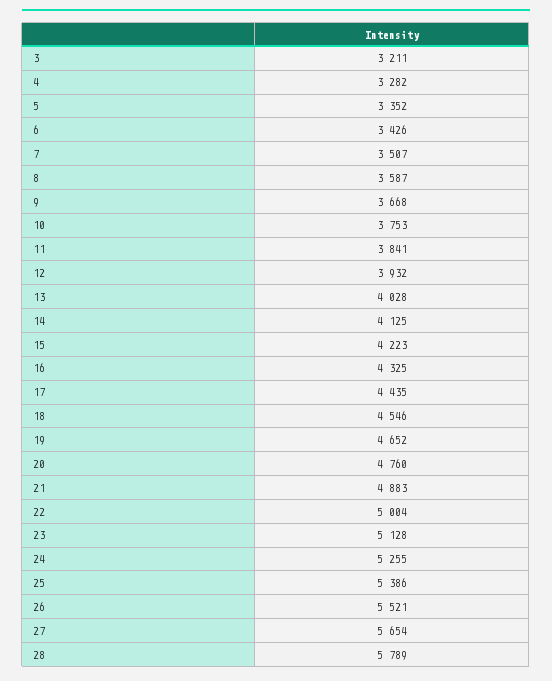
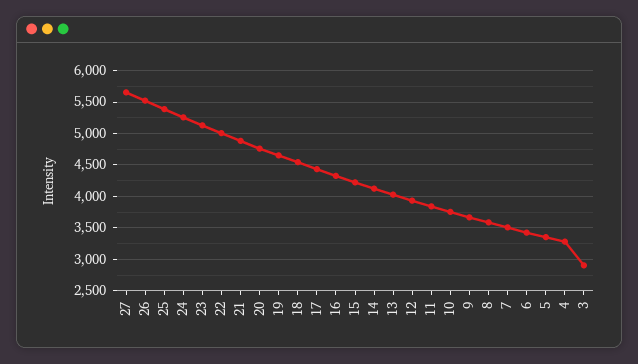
3: 3211 -> 2900
28: 5789 -> none

